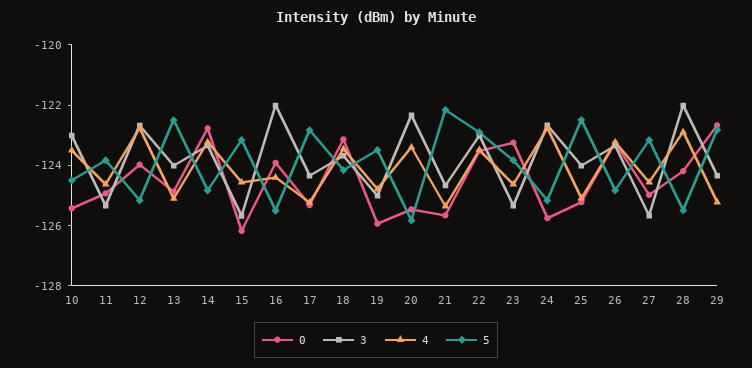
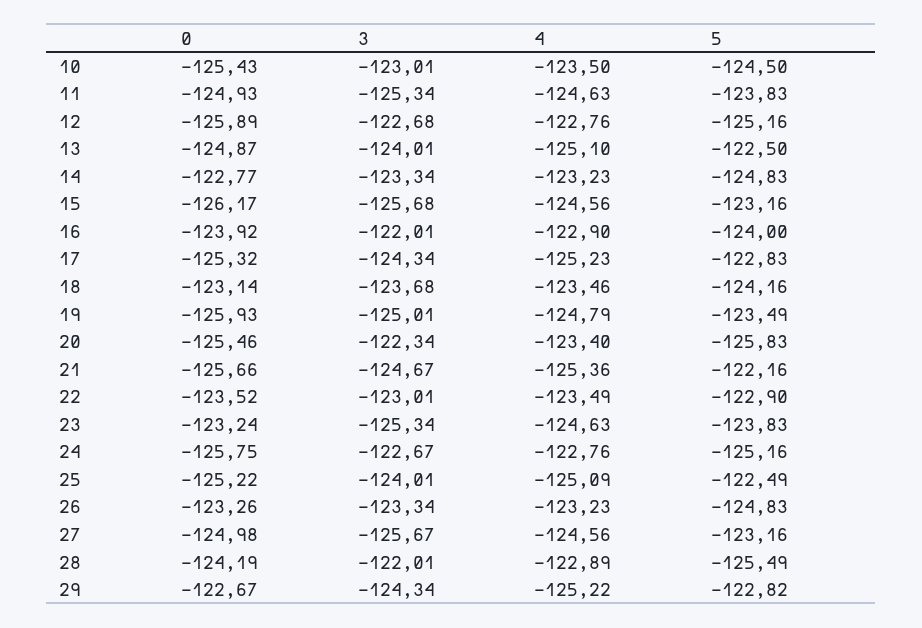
0, 12: -124 -> -125.89
4, 16: -124.5 -> -122.9
5, 16: -125.5 -> -124

